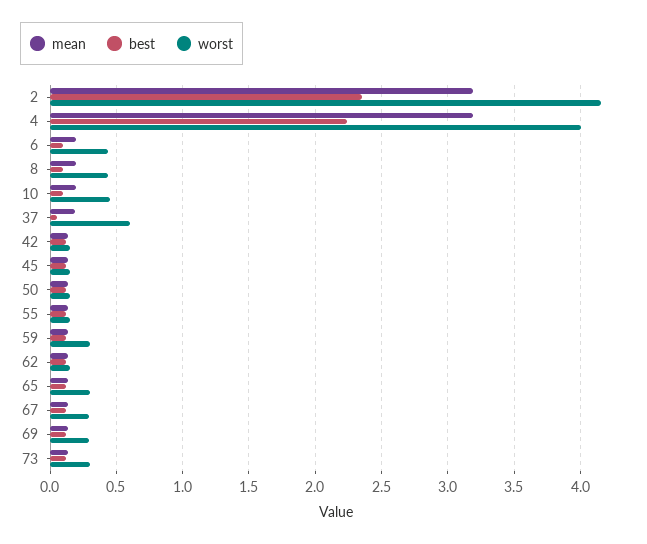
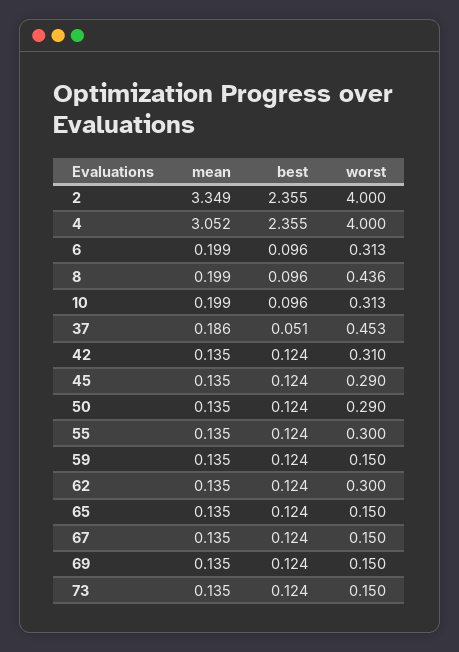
mean, 2: 3.2 -> 3.349
worst, 2: 4.15 -> 4
mean, 4: 3.2 -> 3.052
best, 4: 2.25 -> 2.355
worst, 6: 0.45 -> 0.313
worst, 10: 0.45 -> 0.313
worst, 37: 0.6 -> 0.453
worst, 42: 0.15 -> 0.31
worst, 45: 0.15 -> 0.29
worst, 50: 0.15 -> 0.29
worst, 55: 0.15 -> 0.3
worst, 59: 0.3 -> 0.15
worst, 62: 0.15 -> 0.3
worst, 65: 0.3 -> 0.15
worst, 67: 0.3 -> 0.15
worst, 69: 0.3 -> 0.15
worst, 73: 0.3 -> 0.15

